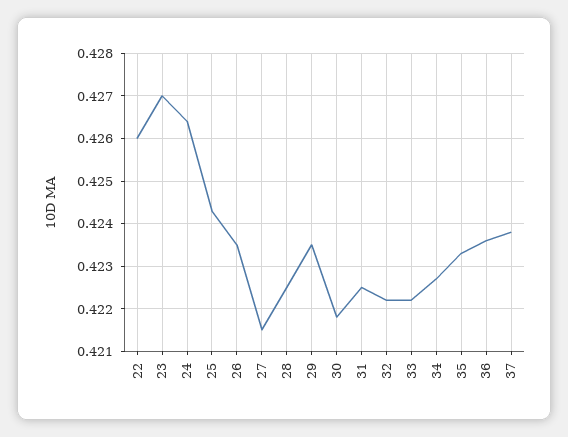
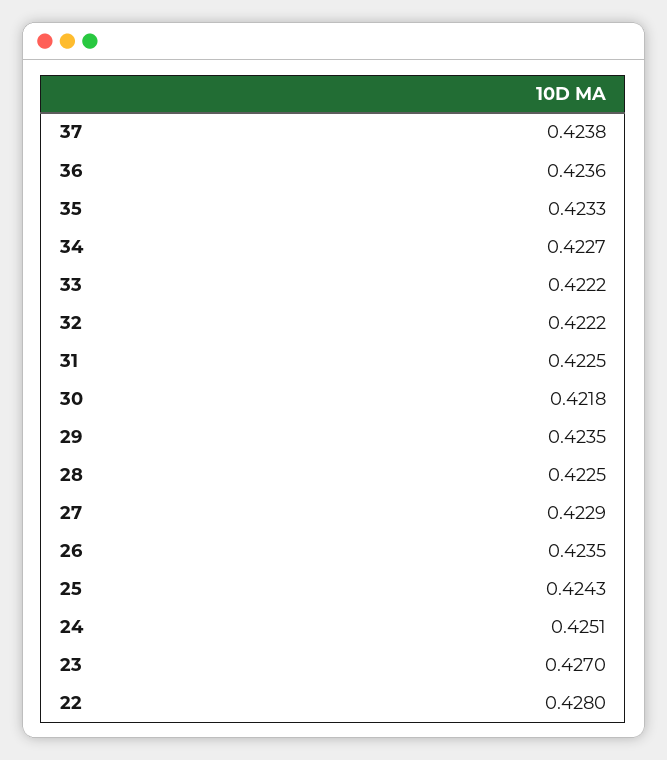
22: 0.426 -> 0.428
24: 0.4265 -> 0.4251
27: 0.4215 -> 0.4229

